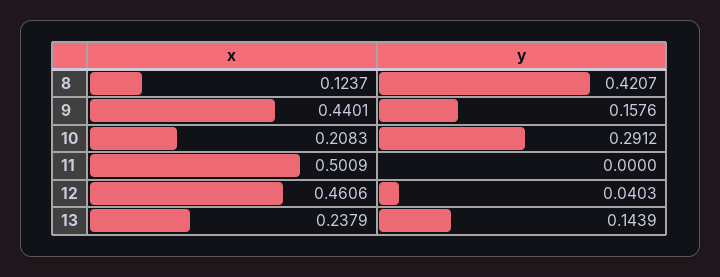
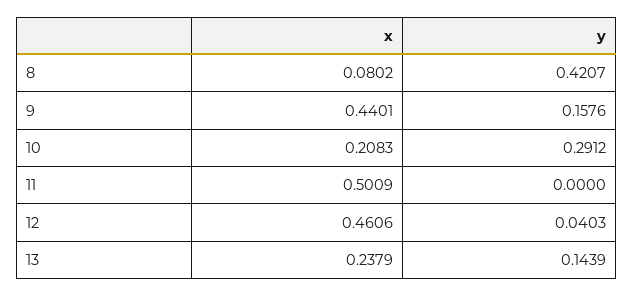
x, 8: 0.1237 -> 0.0802

